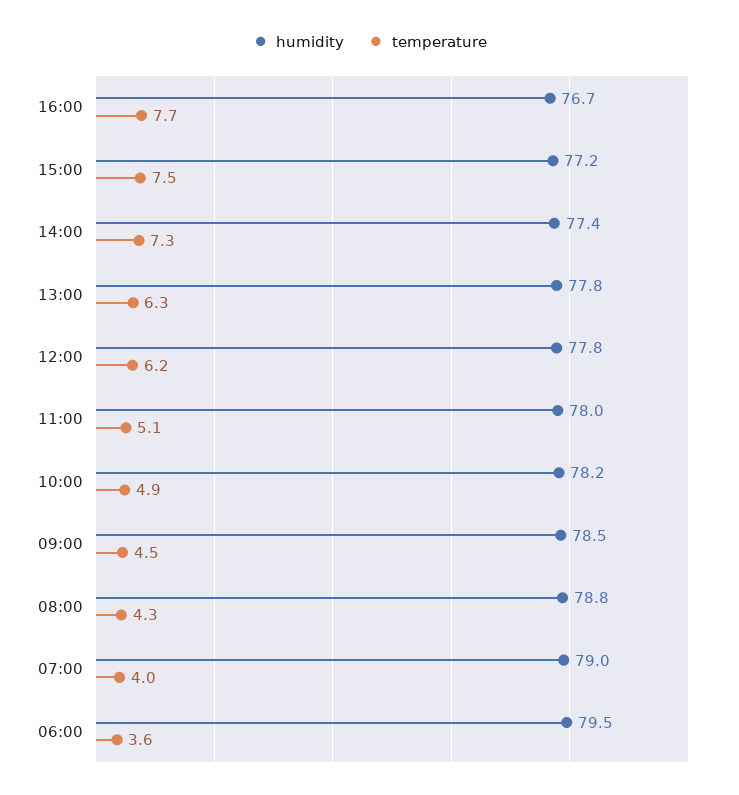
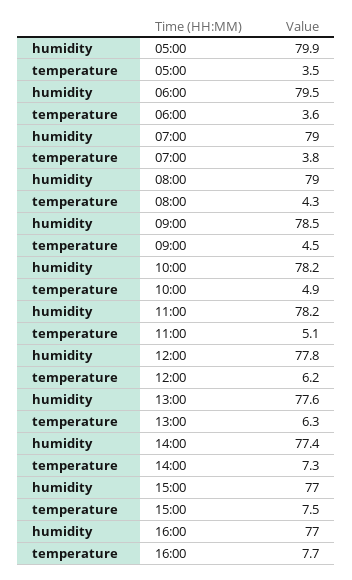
humidity, 16:00: 76.7 -> 77
humidity, 15:00: 77.2 -> 77
humidity, 13:00: 77.8 -> 77.6
humidity, 11:00: 78 -> 78.2
humidity, 08:00: 78.8 -> 79
temperature, 07:00: 4 -> 3.8
humidity, 05:00: none -> 79.9
temperature, 05:00: none -> 3.5

